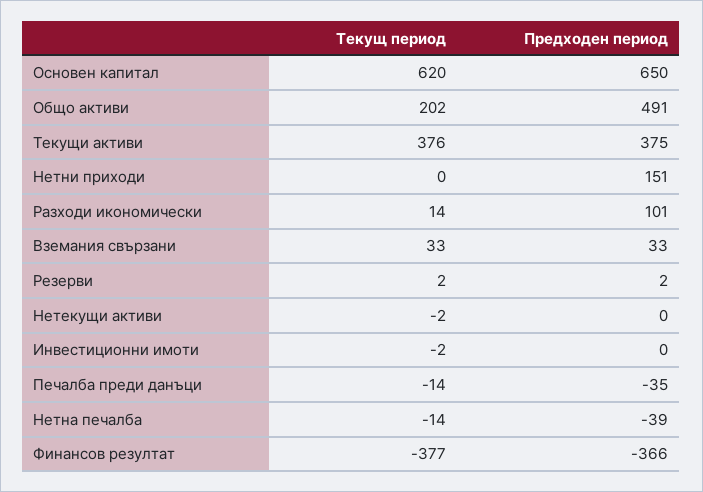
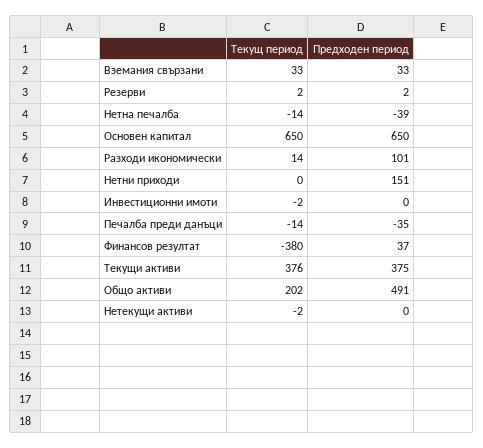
Текущ период, Основен капитал: 620 -> 650
Текущ период, Финансов резултат: -377 -> -380
Предходен период, Финансов резултат: -366 -> 37

